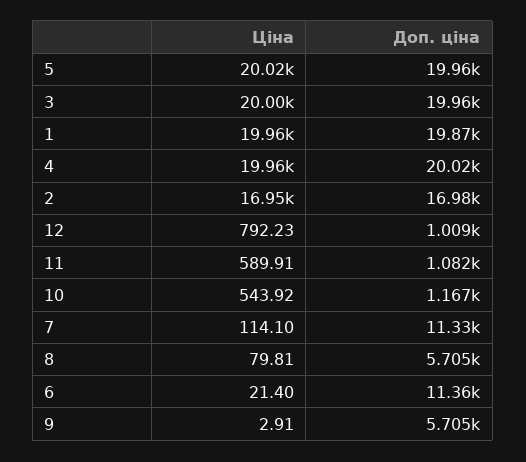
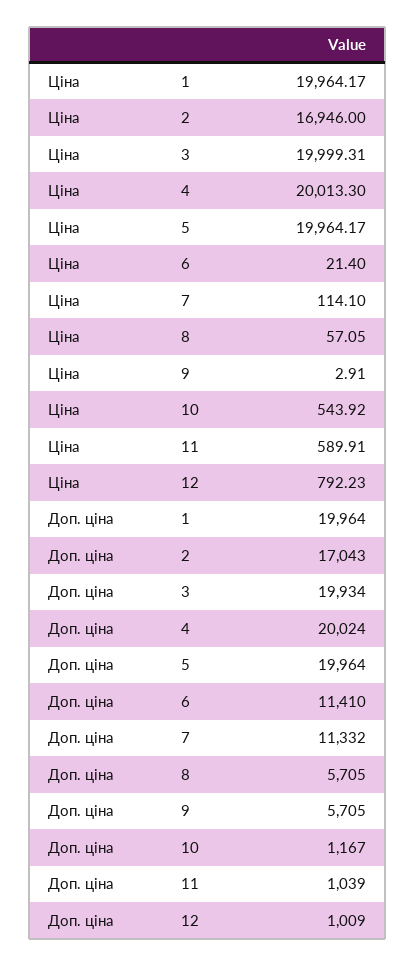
Ціна, 5: 20020 -> 19964.17
Доп. ціна, 3: 19960 -> 19934
Доп. ціна, 1: 19870 -> 19964
Ціна, 4: 19960 -> 20013.3
Доп. ціна, 2: 16980 -> 17043
Доп. ціна, 11: 1082 -> 1039
Ціна, 8: 79.81 -> 57.05
Доп. ціна, 6: 11360 -> 11410

